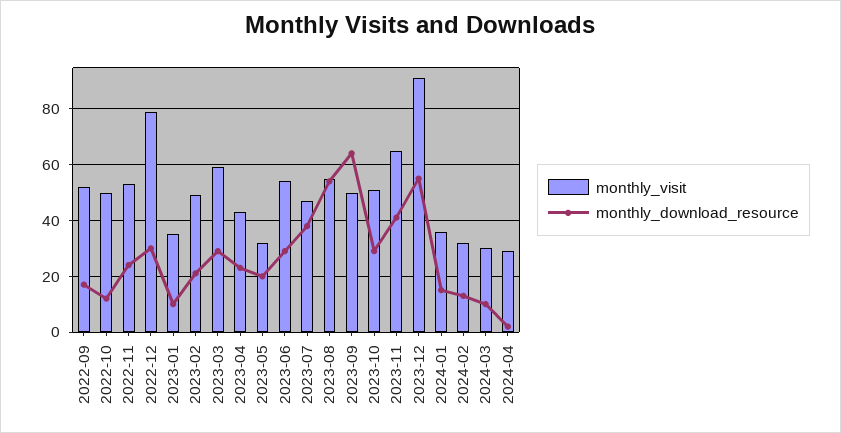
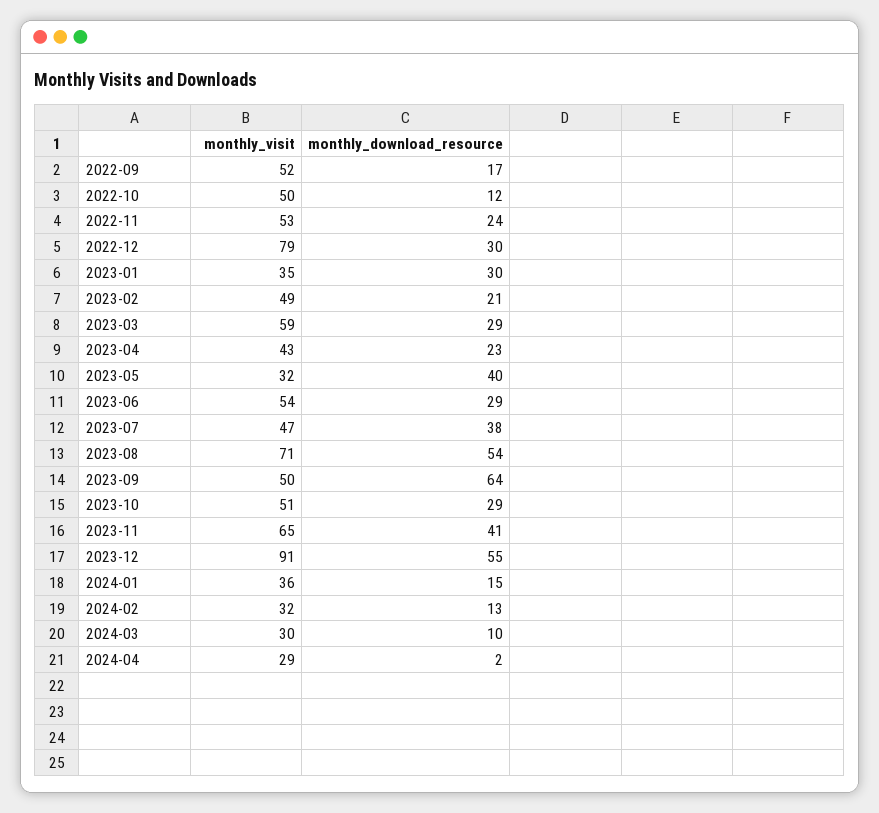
monthly_download_resource, 2023-01: 10 -> 30
monthly_download_resource, 2023-05: 20 -> 40
monthly_visit, 2023-08: 55 -> 71

